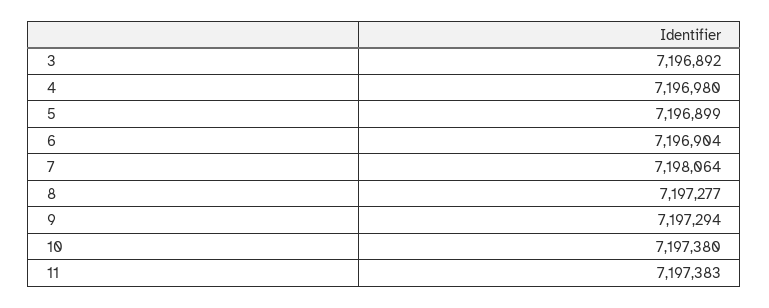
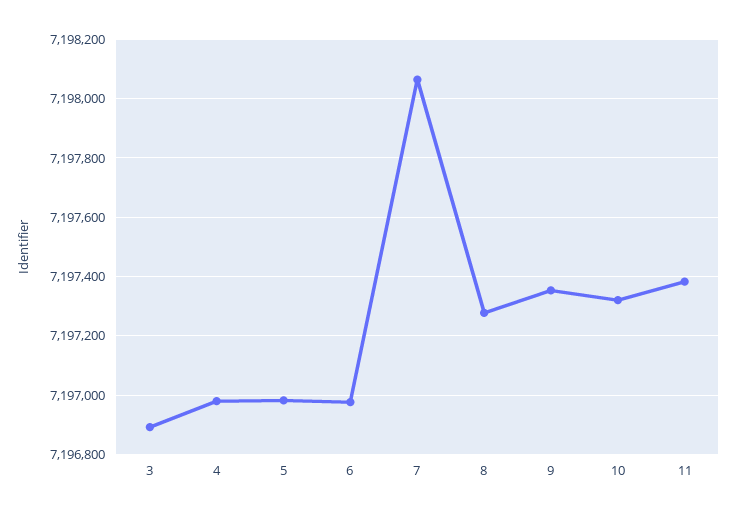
5: 7196899 -> 7196975
6: 7196904 -> 7196975
9: 7197294 -> 7197350
10: 7197380 -> 7197325

